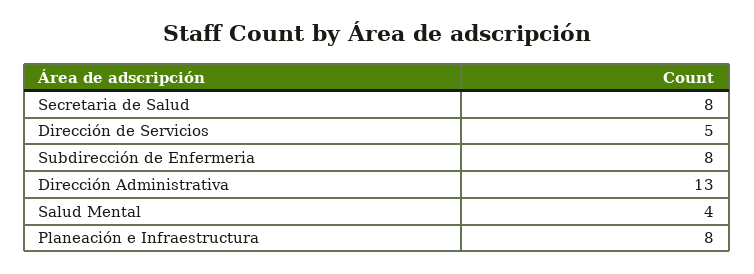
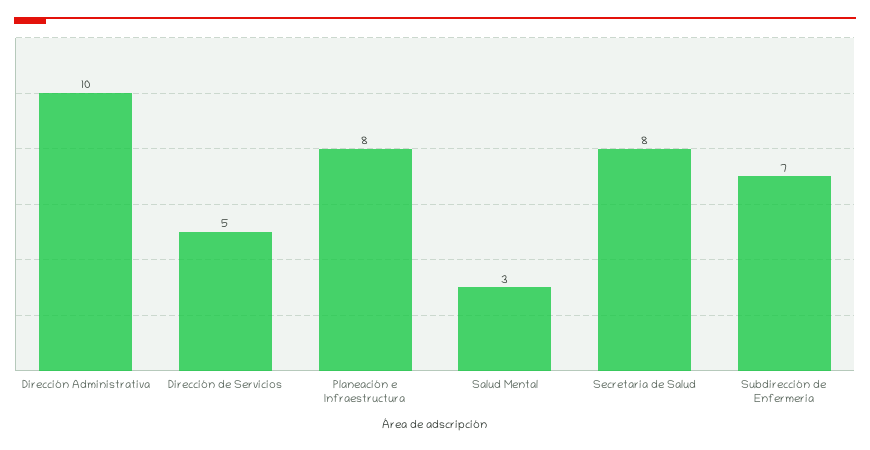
Subdirección de Enfermeria: 8 -> 7
Dirección Administrativa: 13 -> 10
Salud Mental: 4 -> 3

